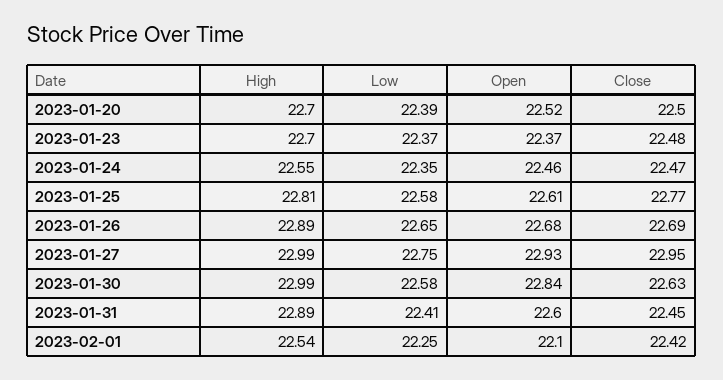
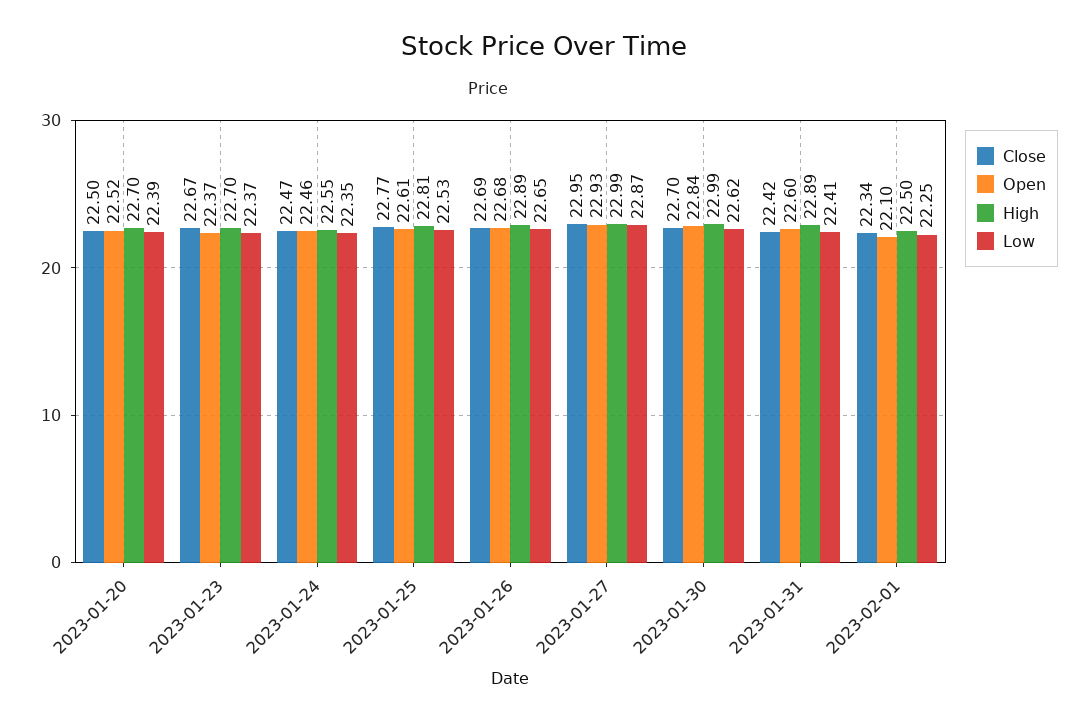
Close, 2023-01-23: 22.48 -> 22.67
Low, 2023-01-25: 22.58 -> 22.53
Low, 2023-01-27: 22.75 -> 22.87
Low, 2023-01-30: 22.58 -> 22.62
Close, 2023-01-30: 22.63 -> 22.7
Close, 2023-01-31: 22.45 -> 22.42
High, 2023-02-01: 22.54 -> 22.5
Close, 2023-02-01: 22.42 -> 22.34

